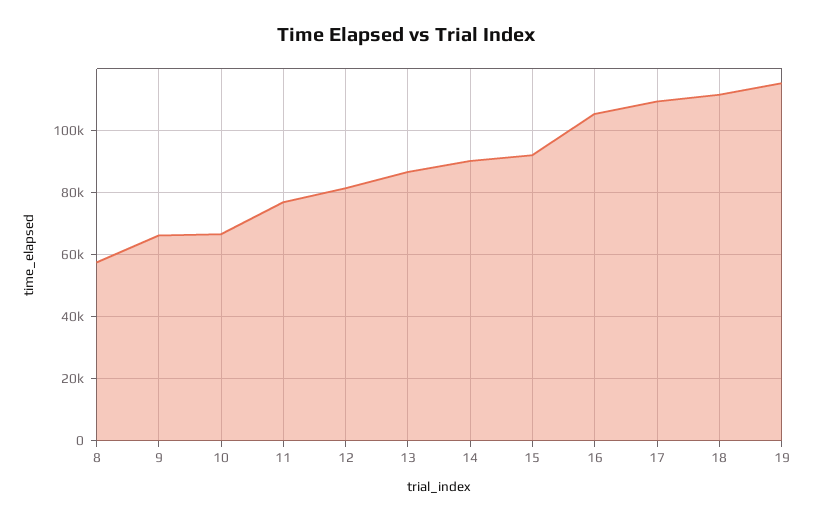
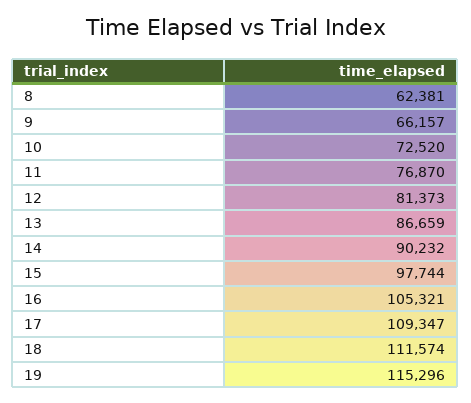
8: 58000 -> 62381
10: 66000 -> 72520
15: 92000 -> 97744

